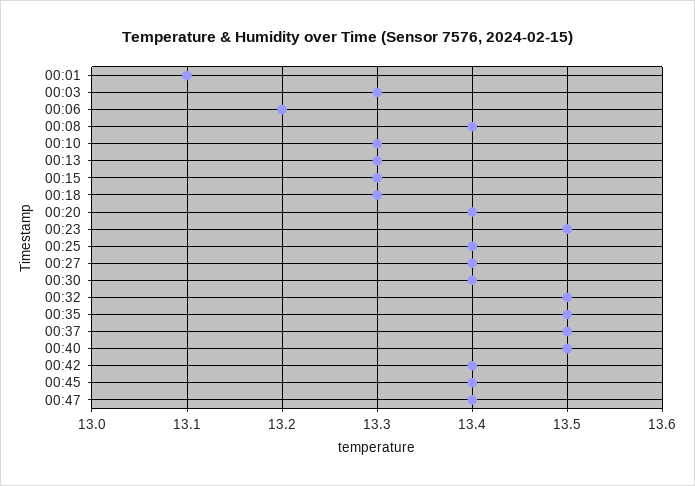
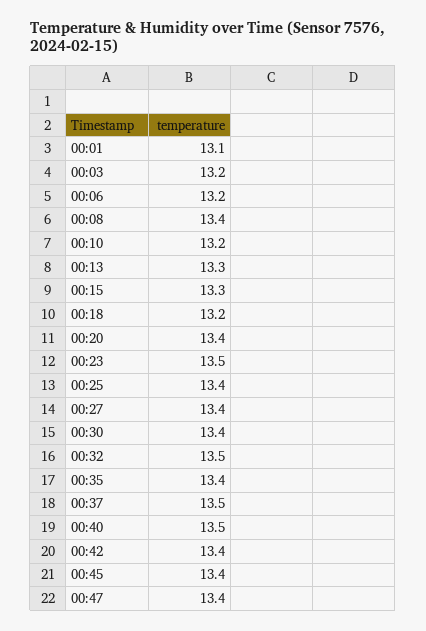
00:03: 13.3 -> 13.2
00:10: 13.3 -> 13.2
00:18: 13.3 -> 13.2
00:35: 13.5 -> 13.4

